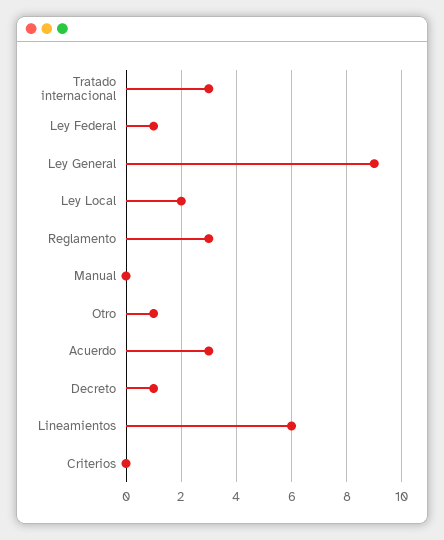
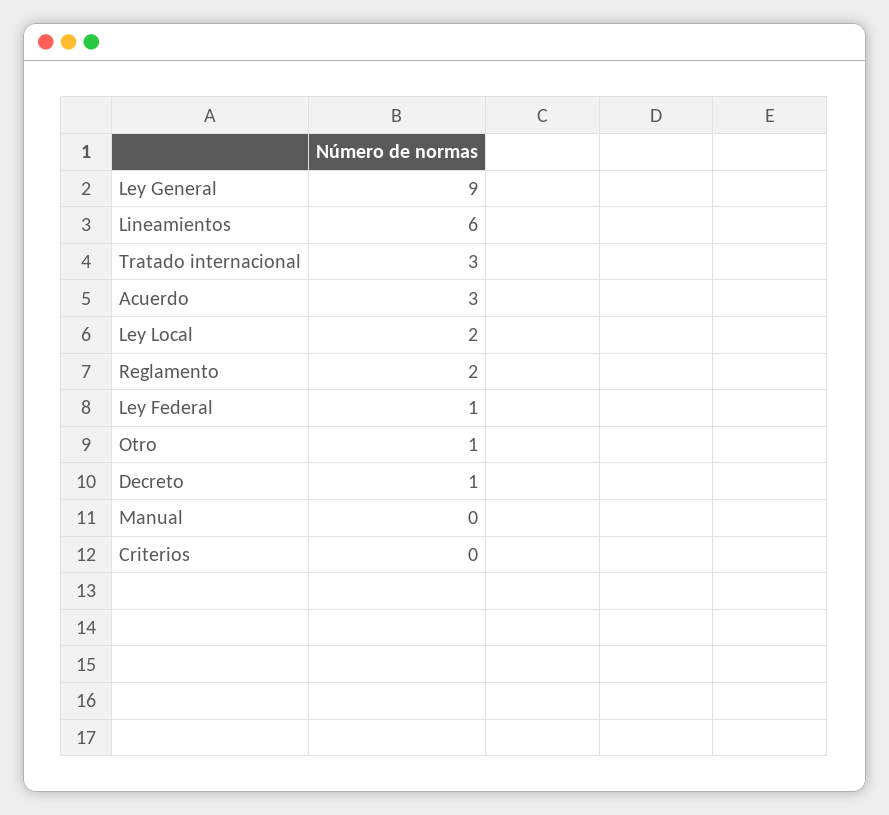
Reglamento: 3 -> 2

